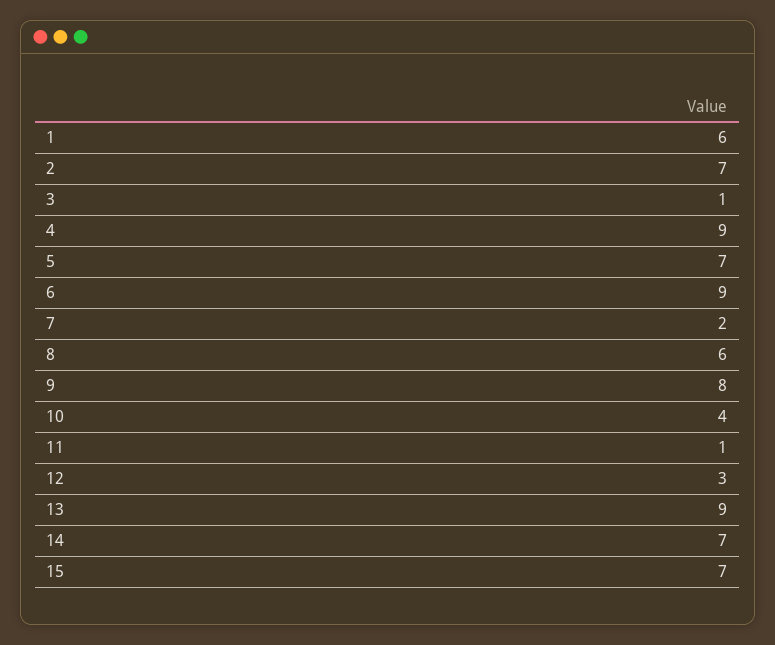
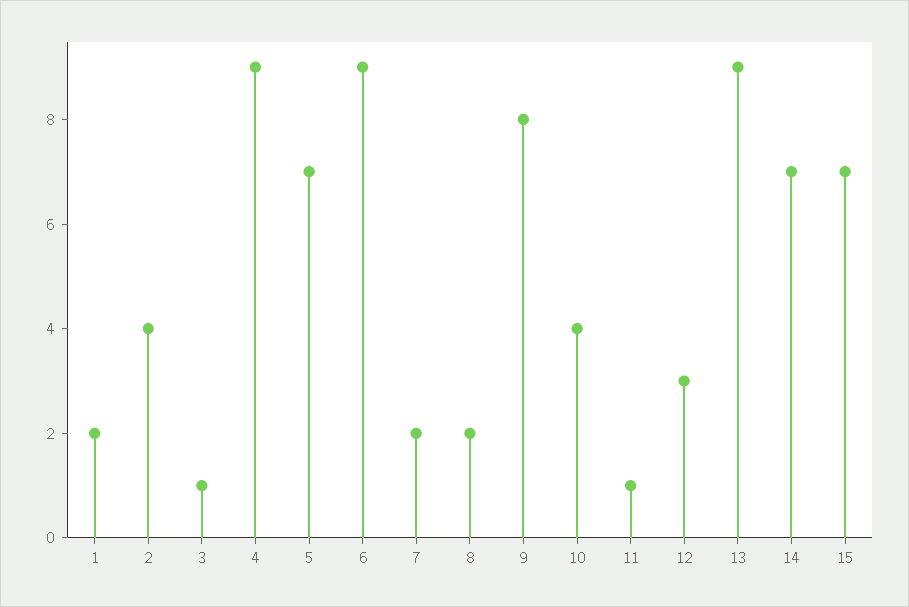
1: 6 -> 2
2: 7 -> 4
8: 6 -> 2

